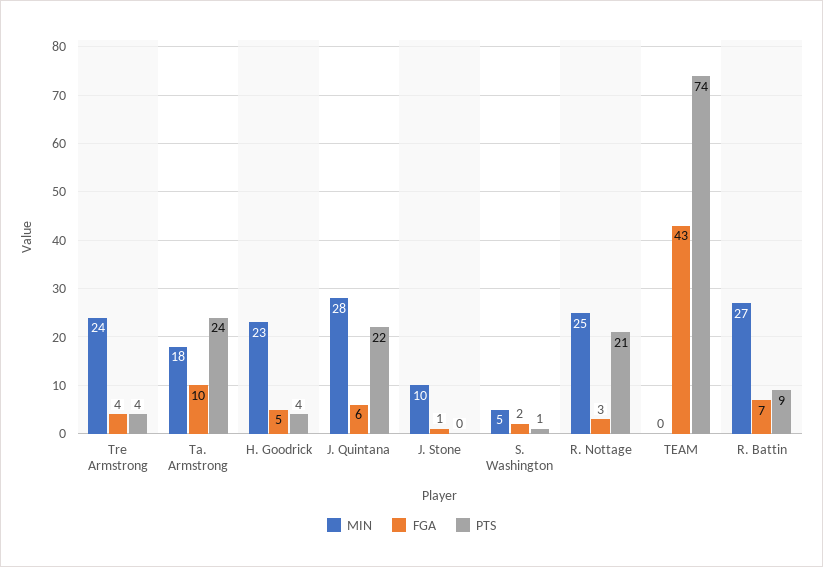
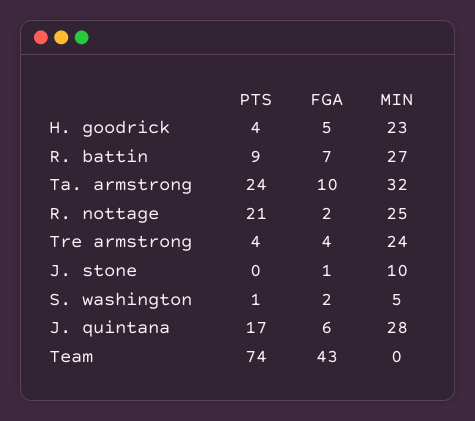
MIN, Ta. Armstrong: 18 -> 32
PTS, J. Quintana: 22 -> 17
FGA, R. Nottage: 3 -> 2

